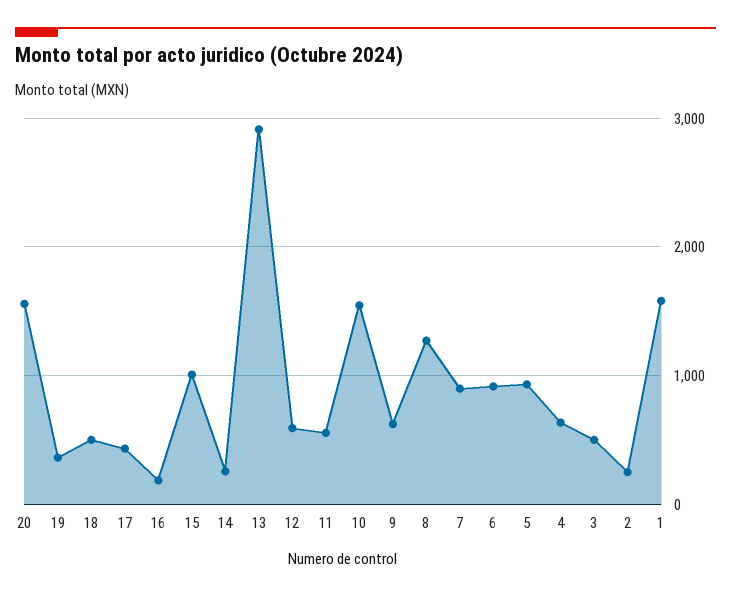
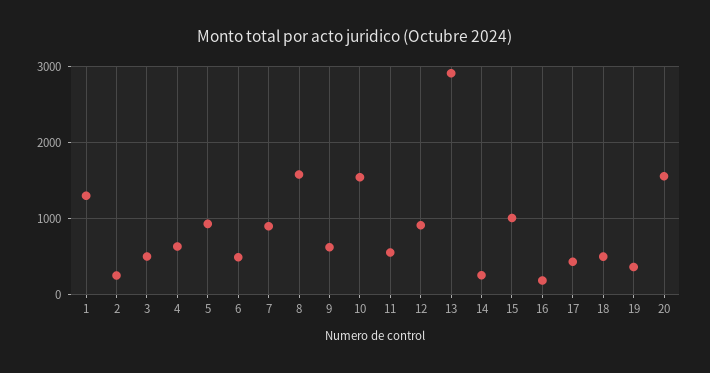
12: 600 -> 900
8: 1300 -> 1600
6: 900 -> 500
1: 1600 -> 1300

